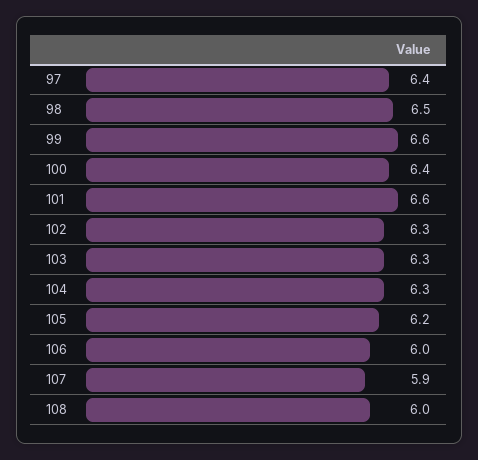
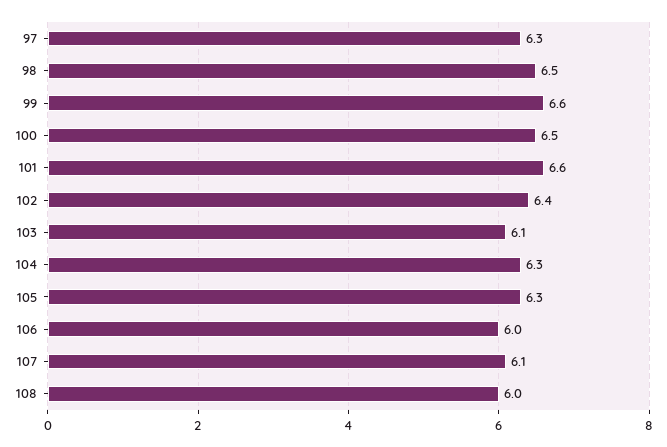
97: 6.4 -> 6.3
100: 6.4 -> 6.5
102: 6.3 -> 6.4
103: 6.3 -> 6.1
105: 6.2 -> 6.3
107: 5.9 -> 6.1

